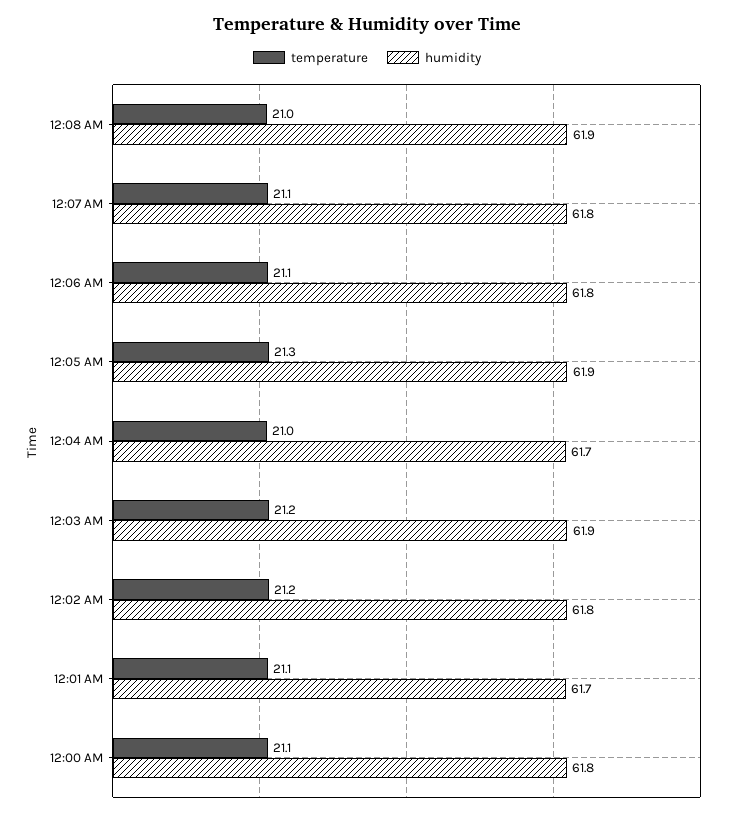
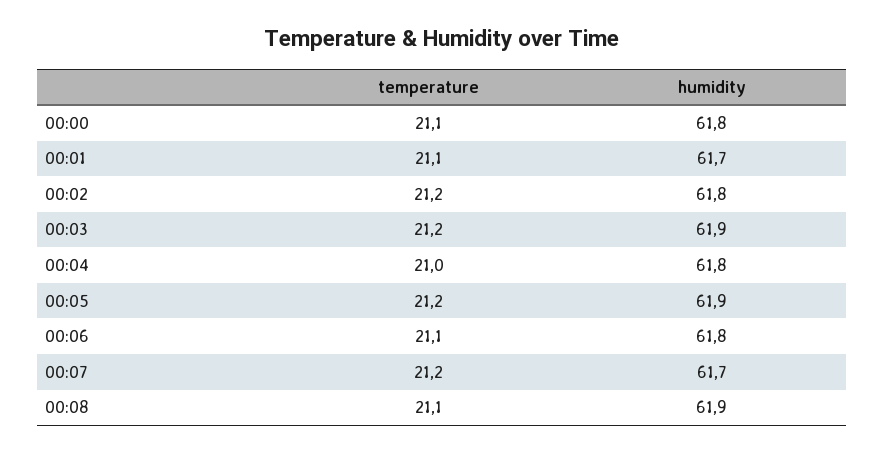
temperature, 12:08 AM: 21 -> 21.1
temperature, 12:07 AM: 21.1 -> 21.2
humidity, 12:07 AM: 61.8 -> 61.7
temperature, 12:05 AM: 21.3 -> 21.2
humidity, 12:04 AM: 61.7 -> 61.8

